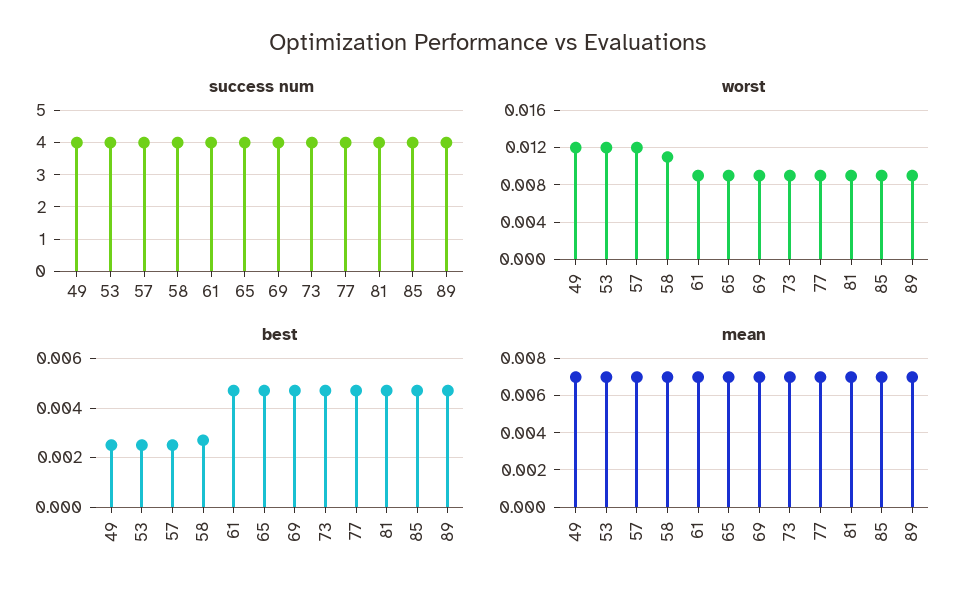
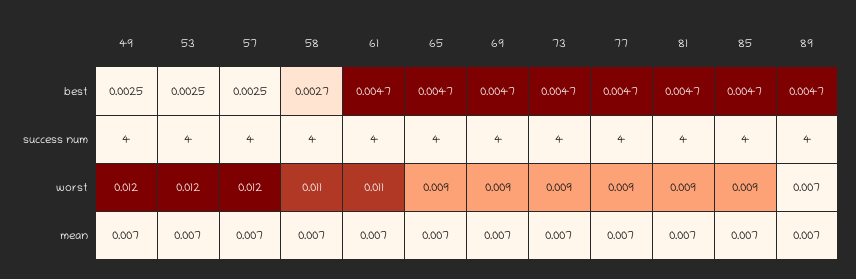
worst, 61: 0.009 -> 0.011
worst, 89: 0.009 -> 0.007

